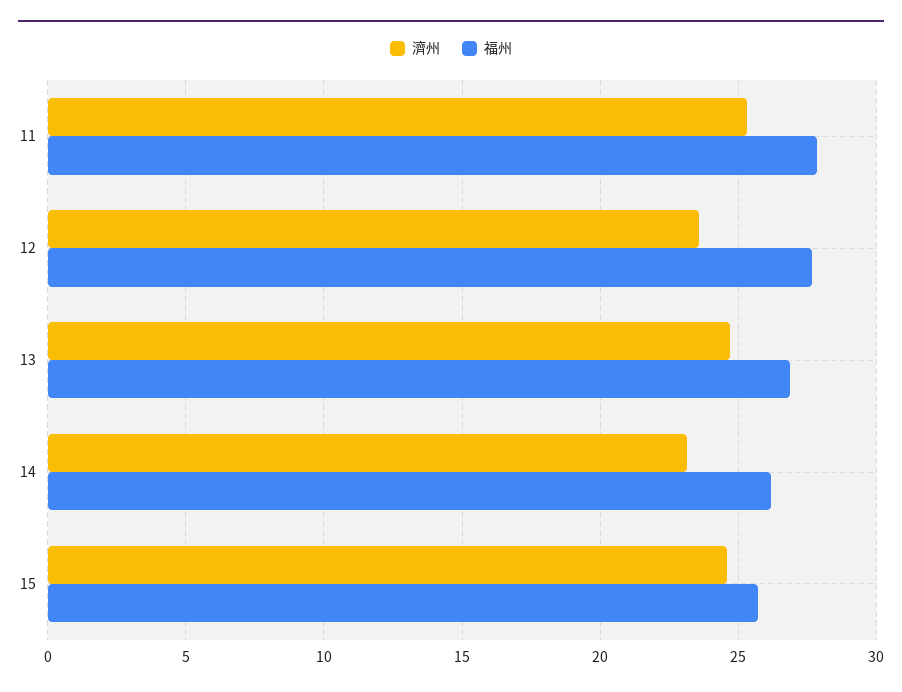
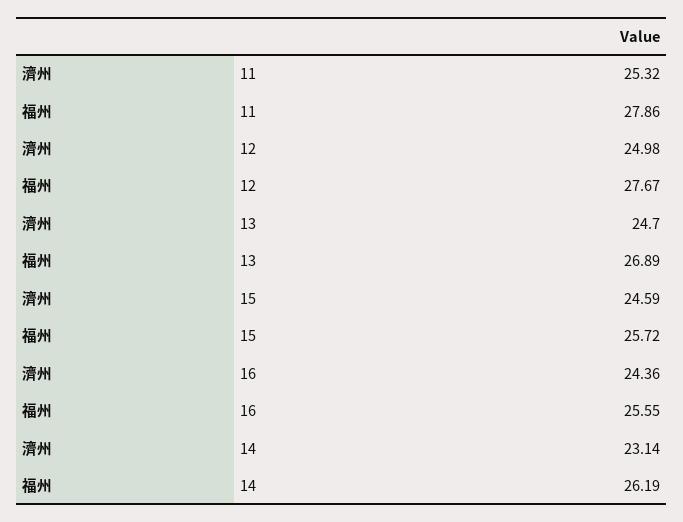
濟州, 12: 23.5 -> 24.98
濟州, 16: none -> 24.36
福州, 16: none -> 25.55

